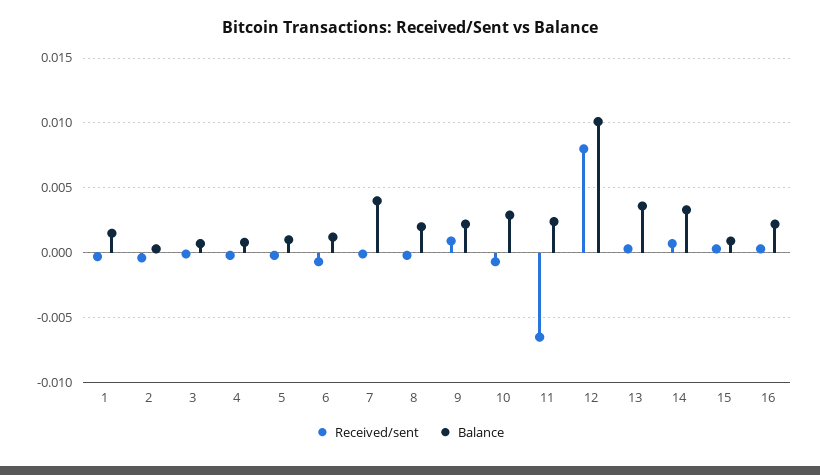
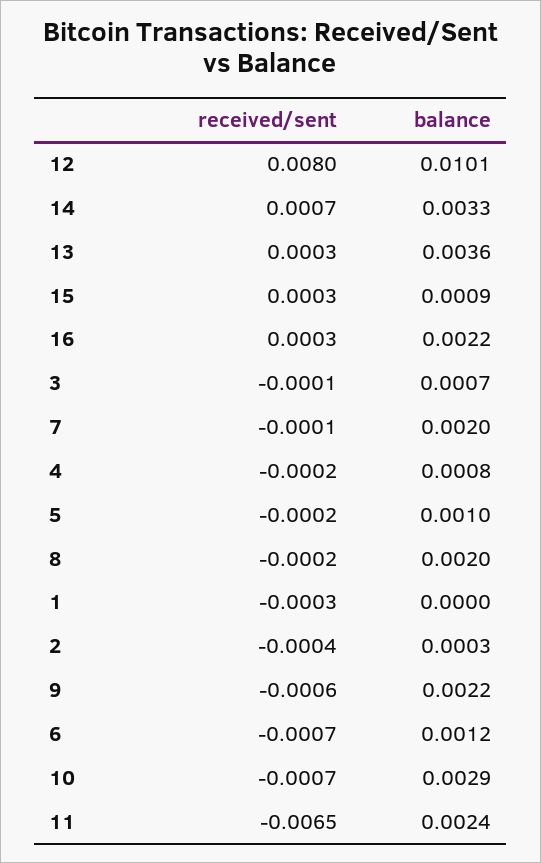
Balance, 1: 0.0015 -> 0
Balance, 7: 0.004 -> 0.002
Received/sent, 9: 0.001 -> -0.0006

